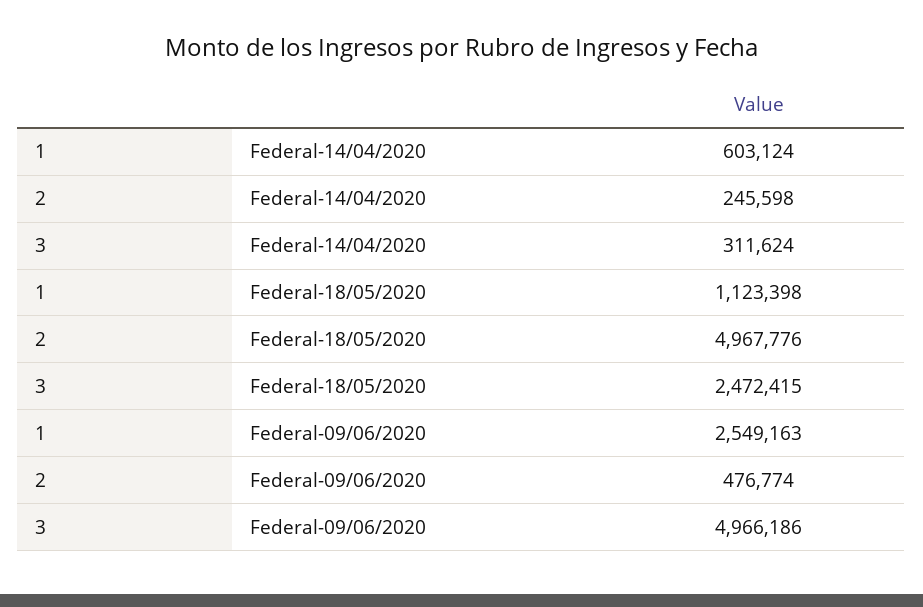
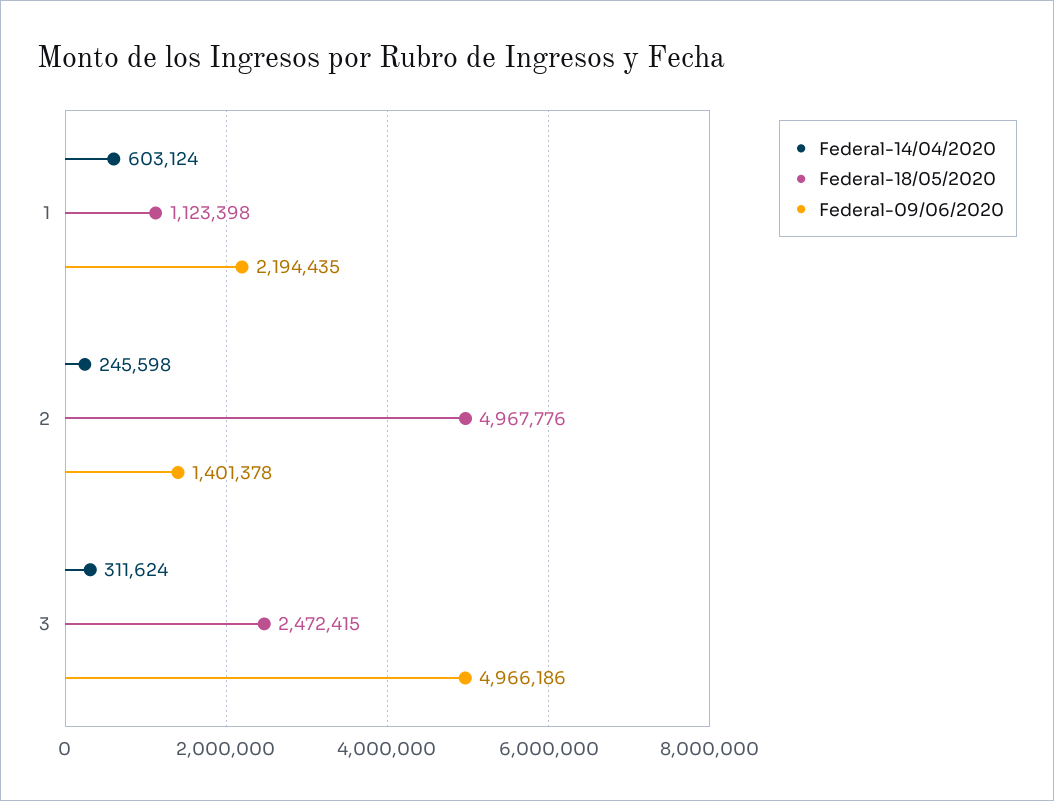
Federal-09/06/2020, 1: 2549163 -> 2194435
Federal-09/06/2020, 2: 476774 -> 1401378

